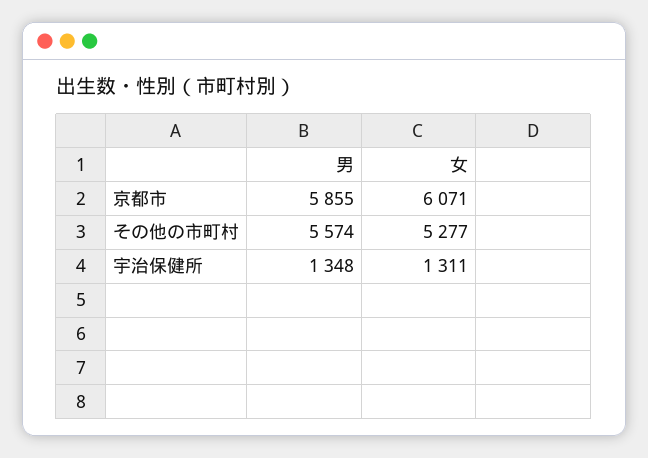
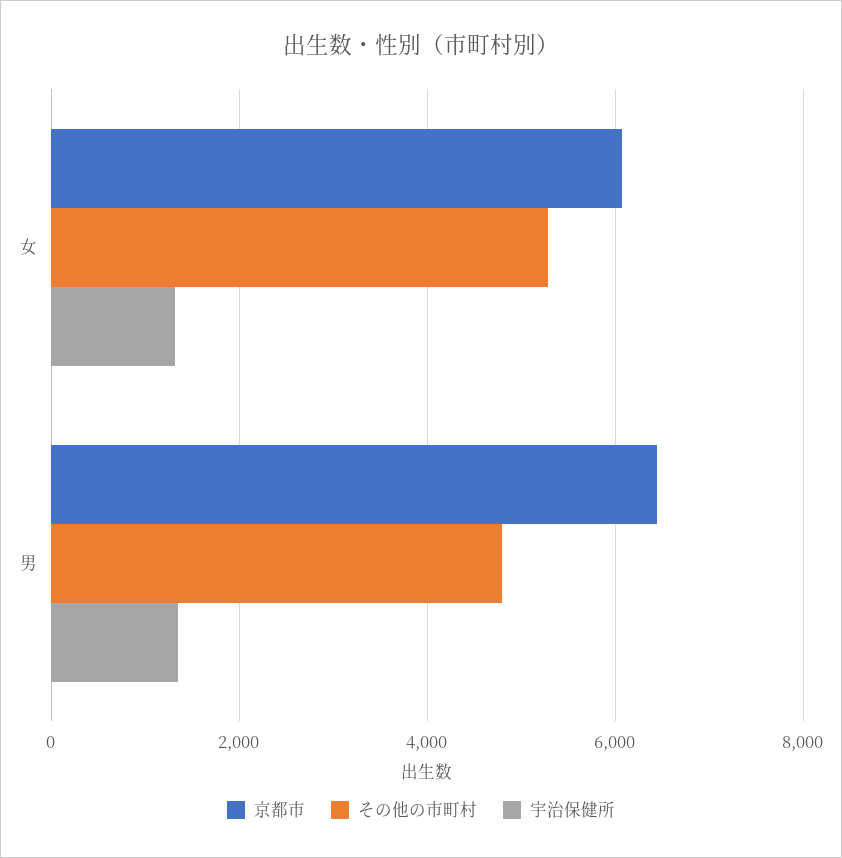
京都市, 男: 5855 -> 6400
その他の市町村, 男: 5574 -> 4800

